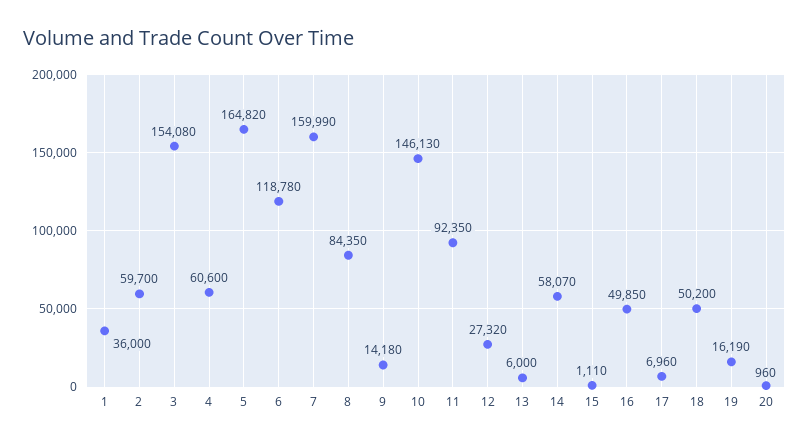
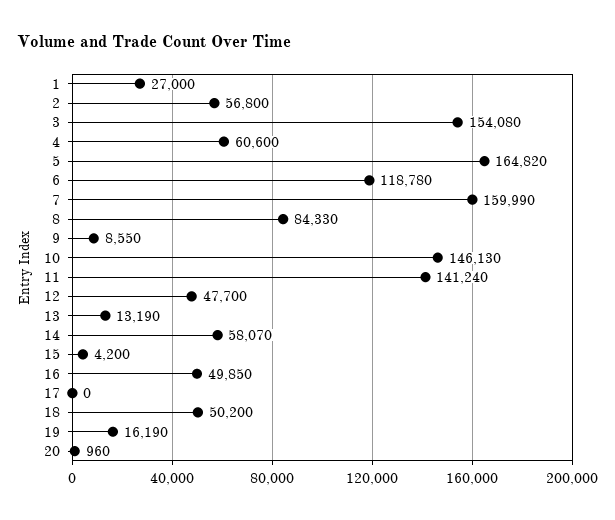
1: 36000 -> 27000
2: 59700 -> 56800
8: 84350 -> 84330
9: 14180 -> 8550
11: 92350 -> 141240
12: 27320 -> 47700
13: 6000 -> 13190
15: 1110 -> 4200
17: 6960 -> 0

